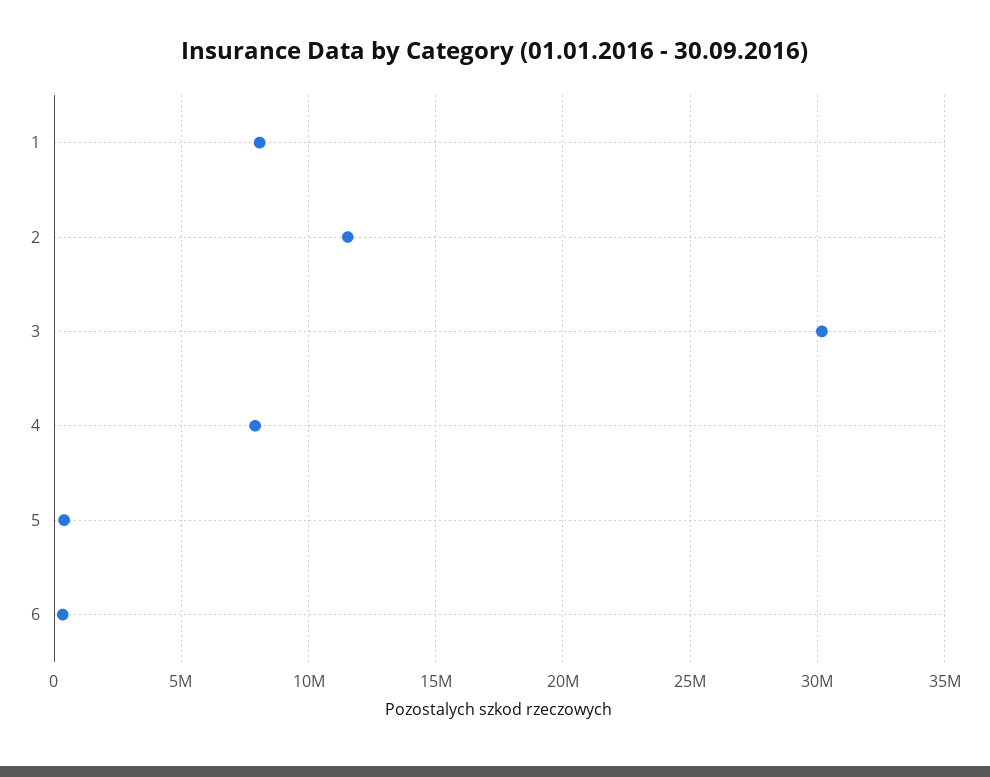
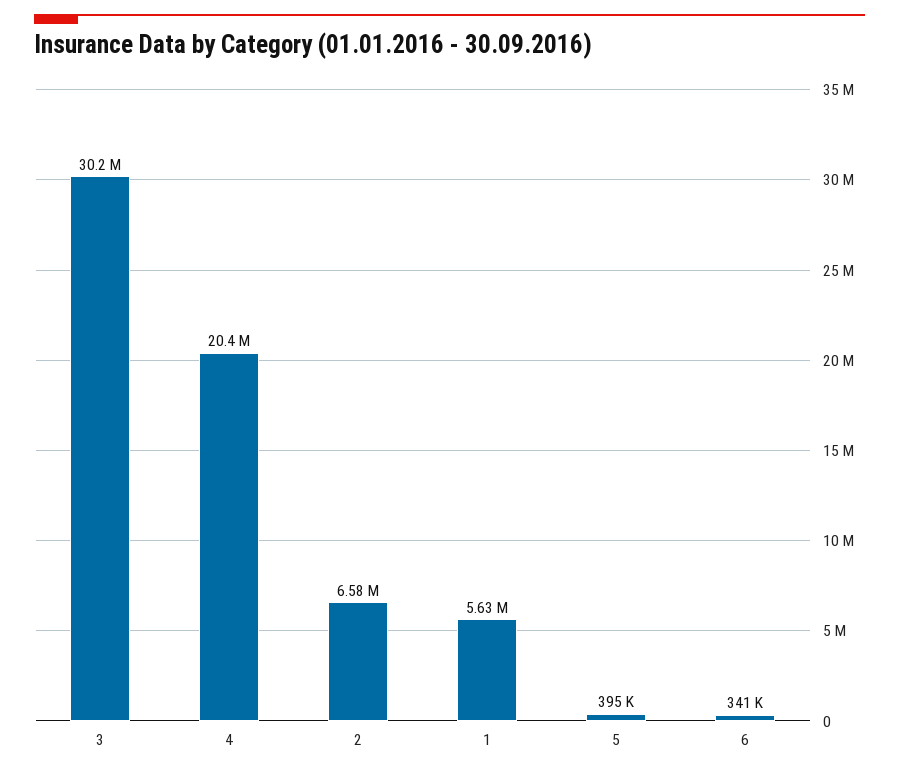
1: 8000000 -> 5630000
2: 11500000 -> 6580000
4: 8000000 -> 20400000

